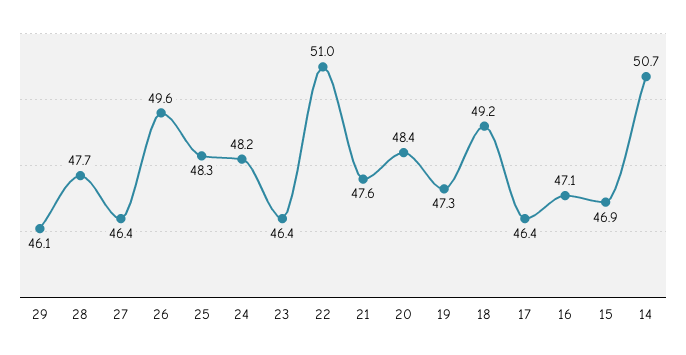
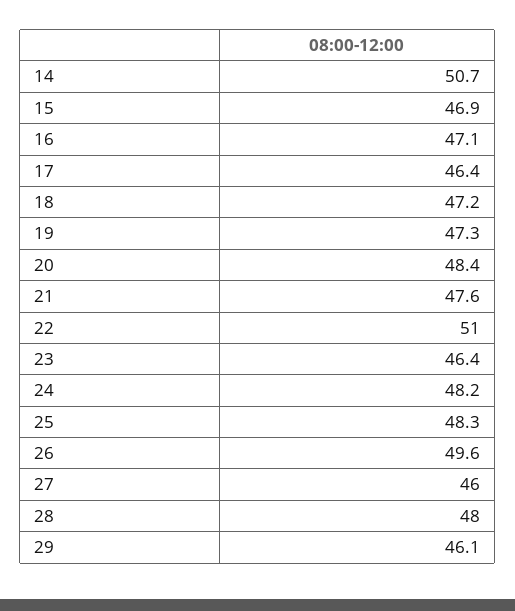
28: 47.7 -> 48
27: 46.4 -> 46
18: 49.2 -> 47.2

